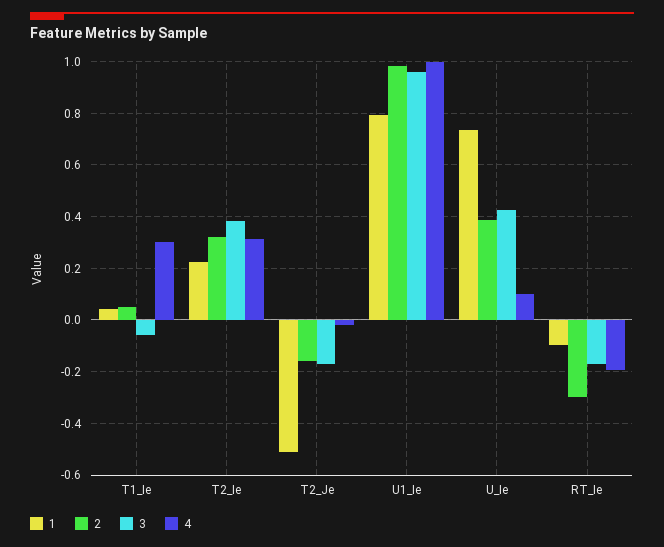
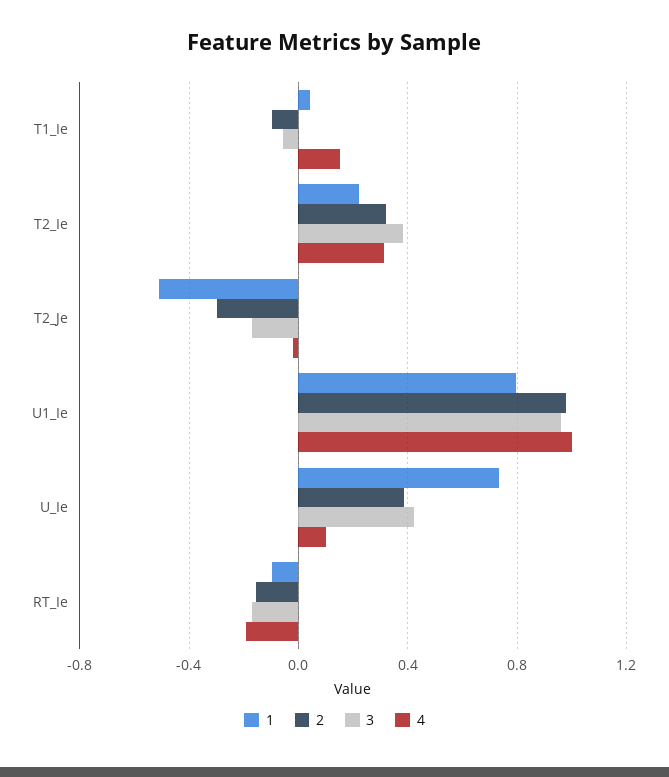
2, T1_Ie: 0.05 -> -0.1
4, T1_Ie: 0.3 -> 0.15
2, T2_Je: -0.15 -> -0.3
2, RT_Ie: -0.3 -> -0.15

